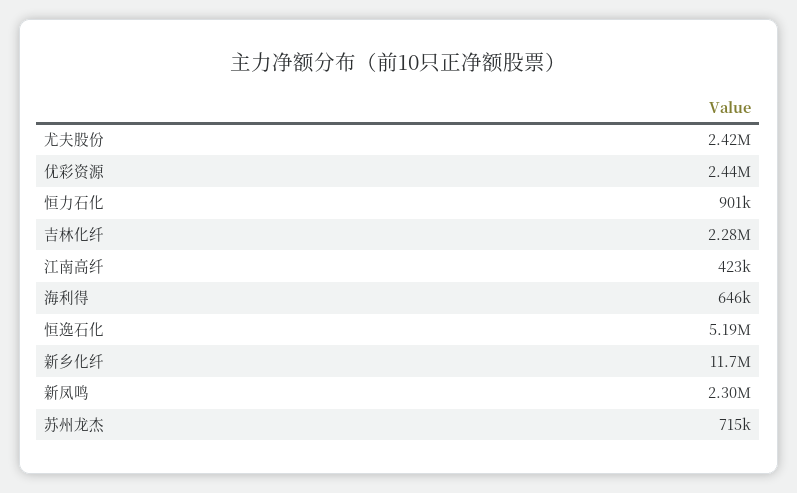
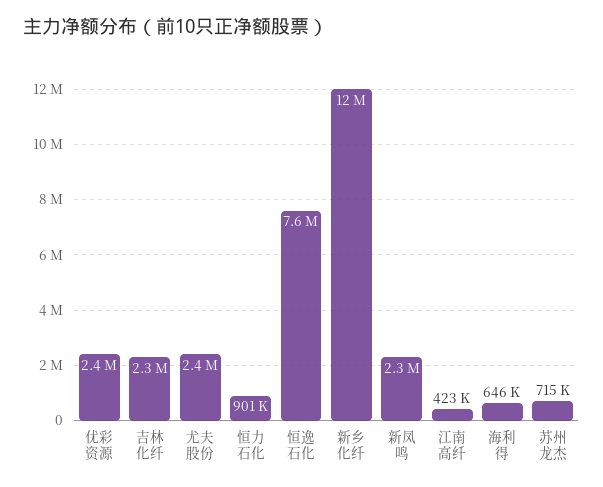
恒逸石化: 5190000 -> 7600000

